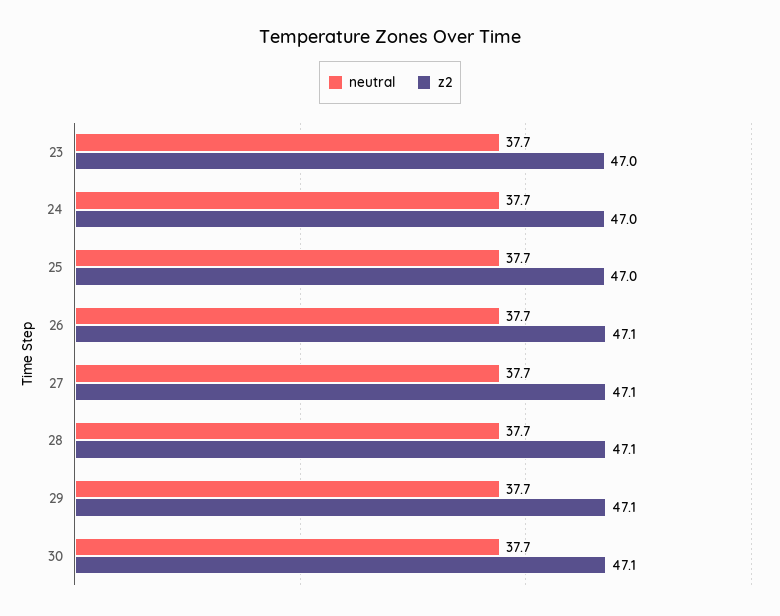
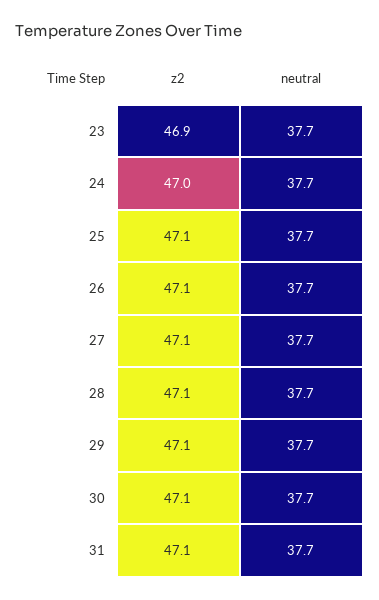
z2, 23: 47 -> 46.9
z2, 25: 47 -> 47.1
z2, 31: none -> 47.1
neutral, 31: none -> 37.7

